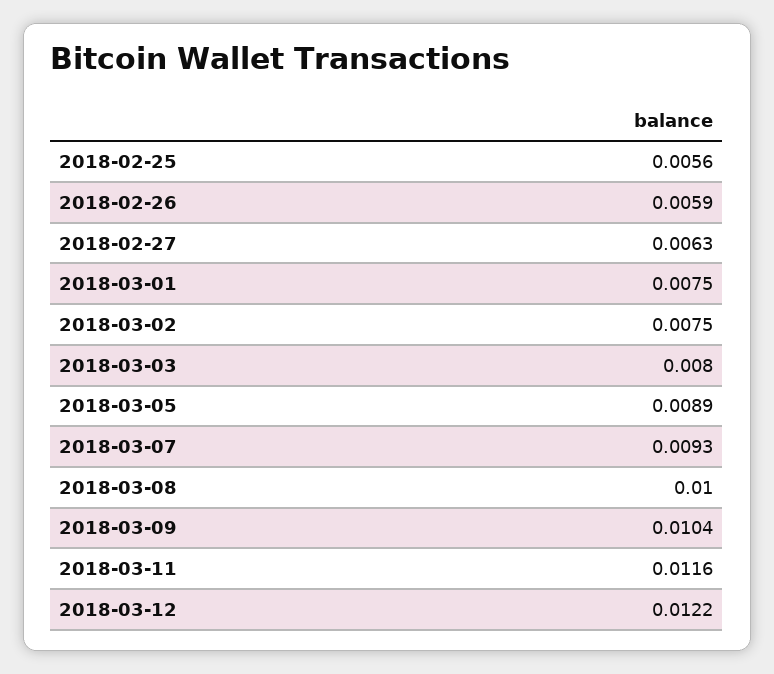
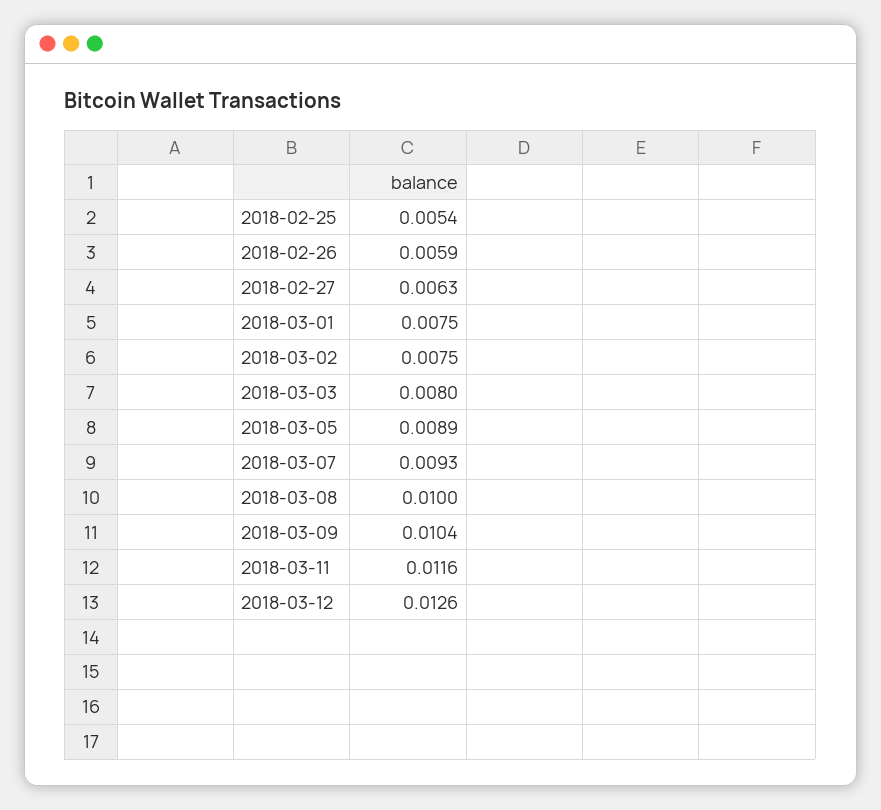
2018-02-25: 0.0056 -> 0.0054
2018-03-12: 0.0122 -> 0.0126

